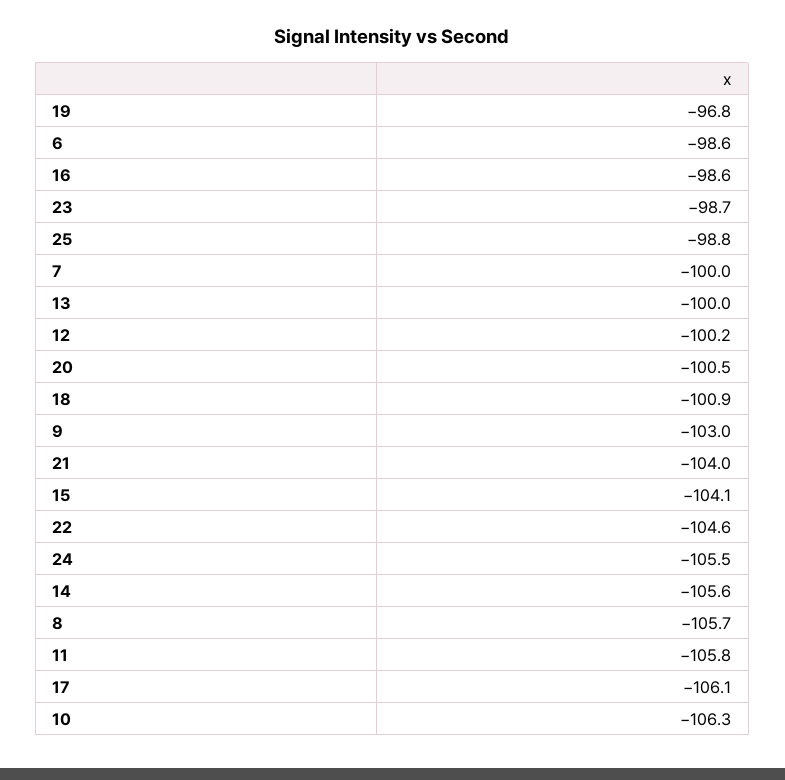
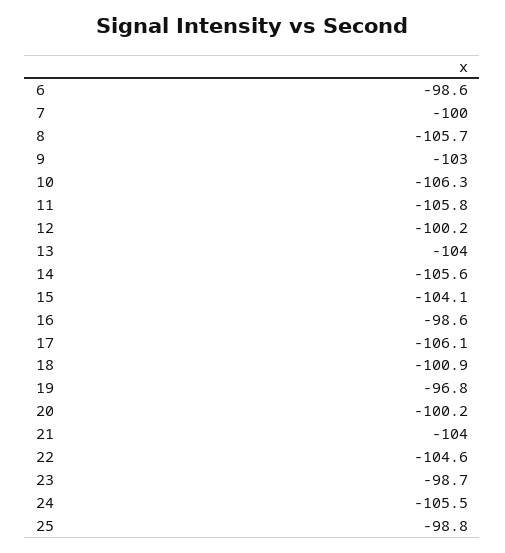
13: -100 -> -104
20: -100.5 -> -100.2

